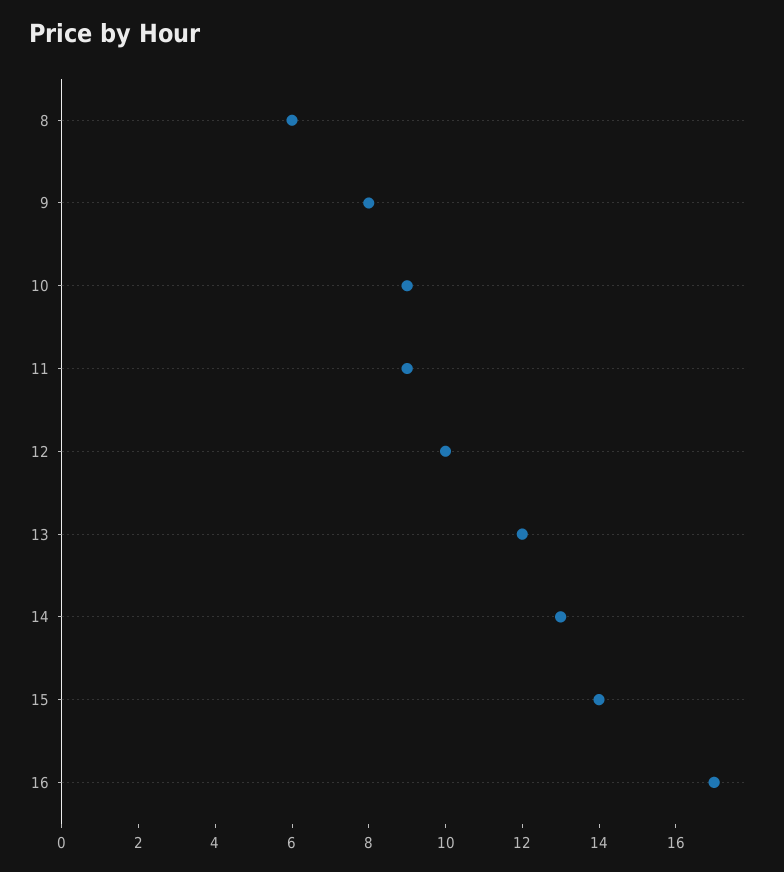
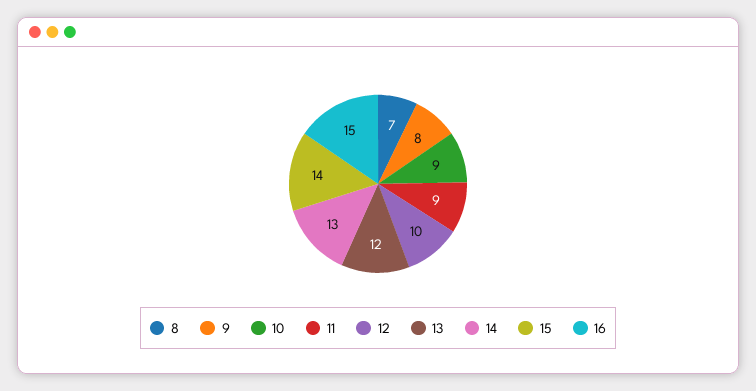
8: 6 -> 7
16: 17 -> 15

